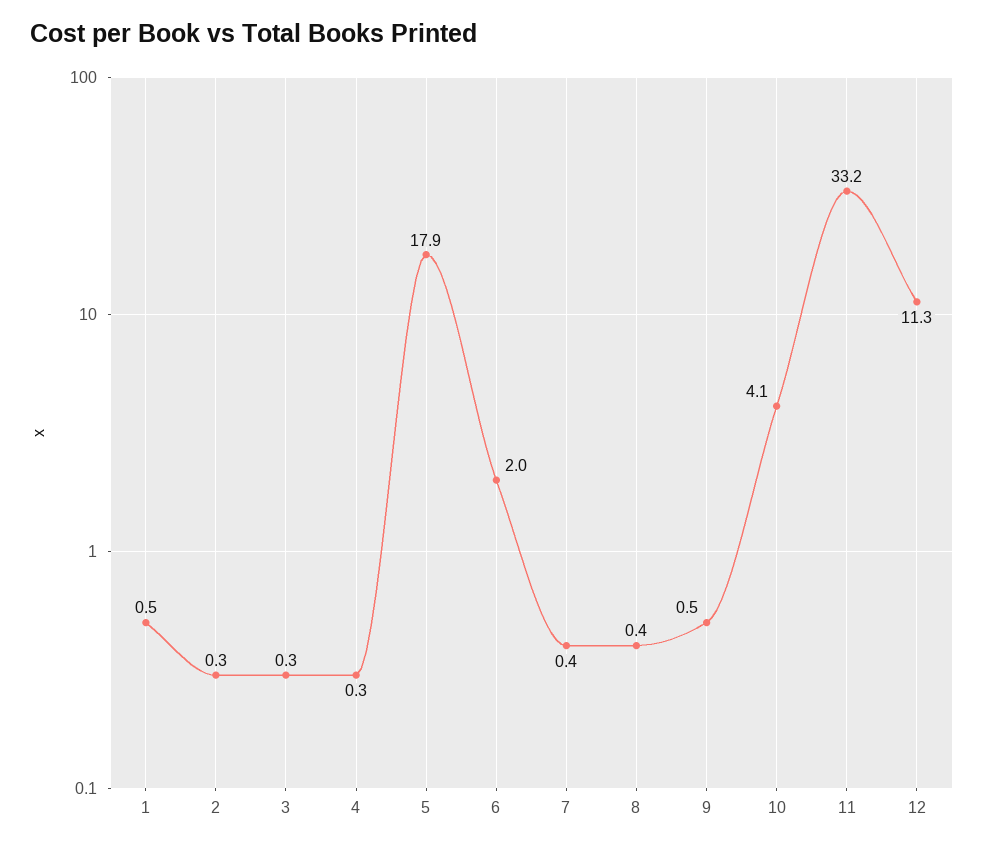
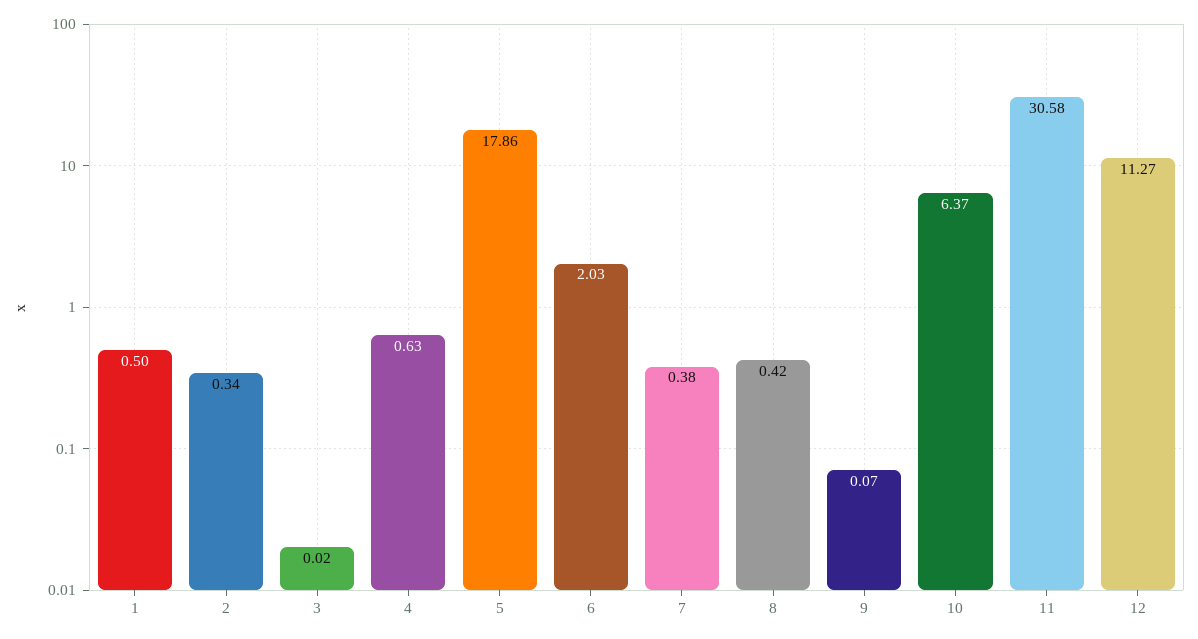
3: 0.3 -> 0.02
4: 0.3 -> 0.63
9: 0.5 -> 0.07
10: 4.1 -> 6.37
11: 33.2 -> 30.58

